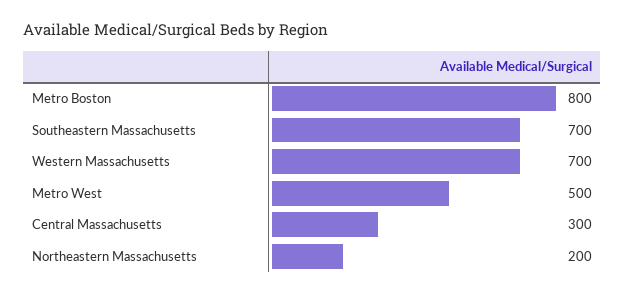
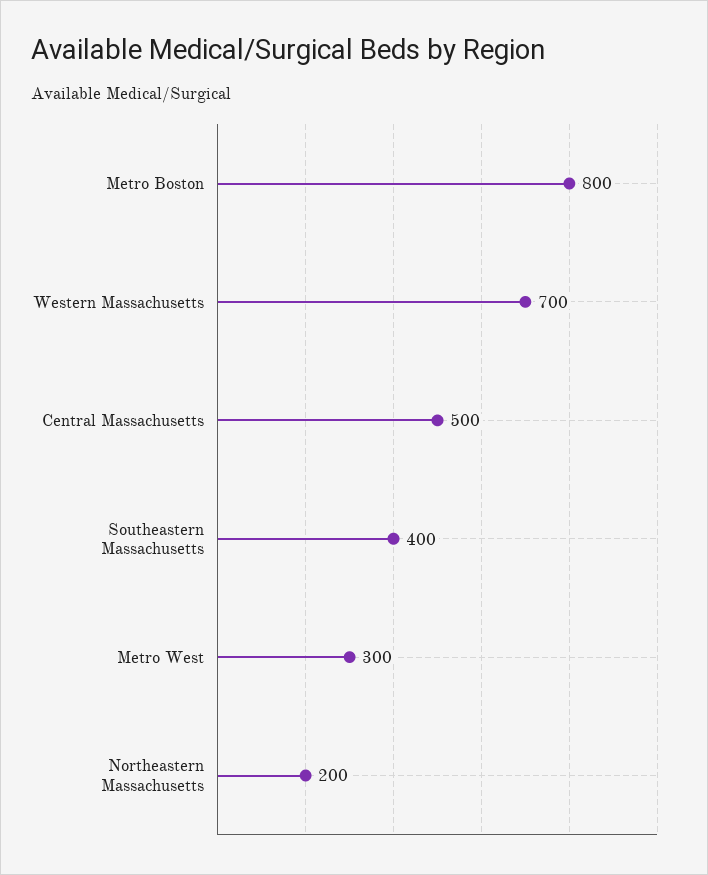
Southeastern Massachusetts: 700 -> 400
Metro West: 500 -> 300
Central Massachusetts: 300 -> 500

